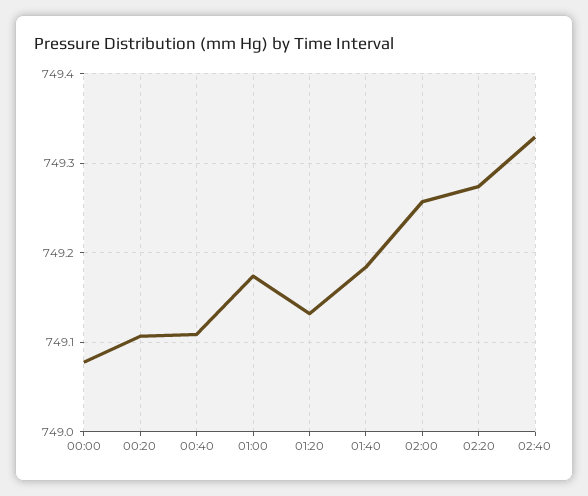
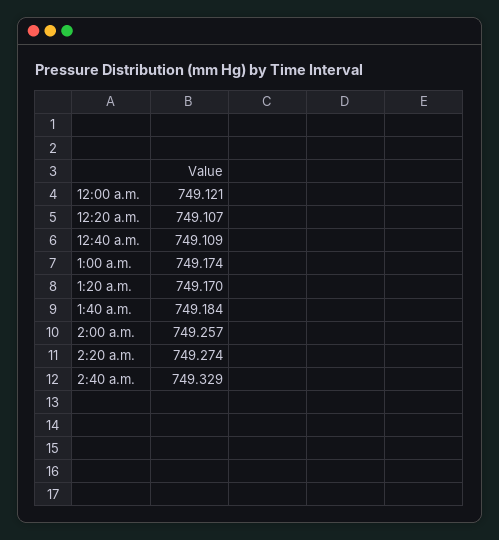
00:00: 749.08 -> 749.121
01:20: 749.13 -> 749.17

